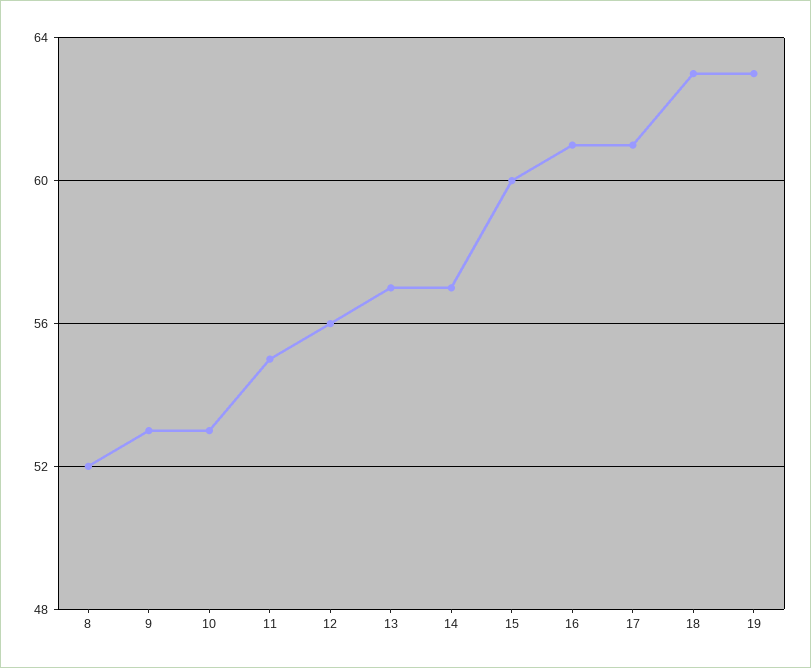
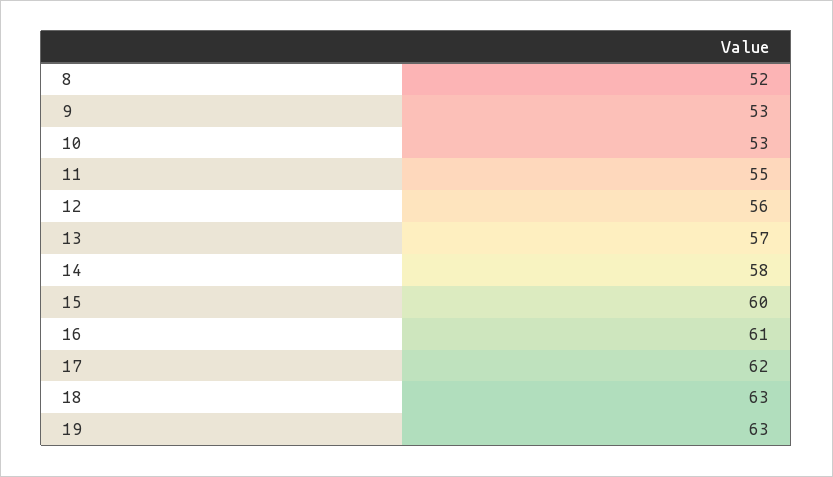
14: 57 -> 58
17: 61 -> 62

